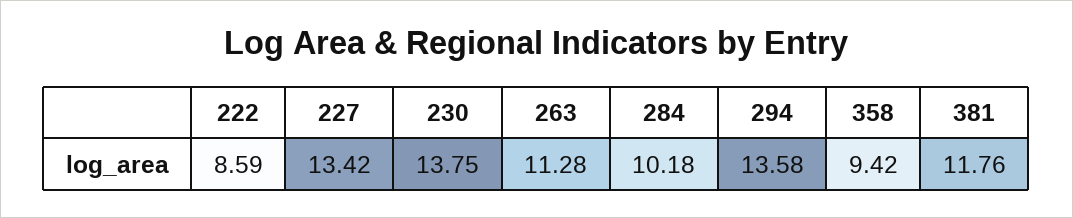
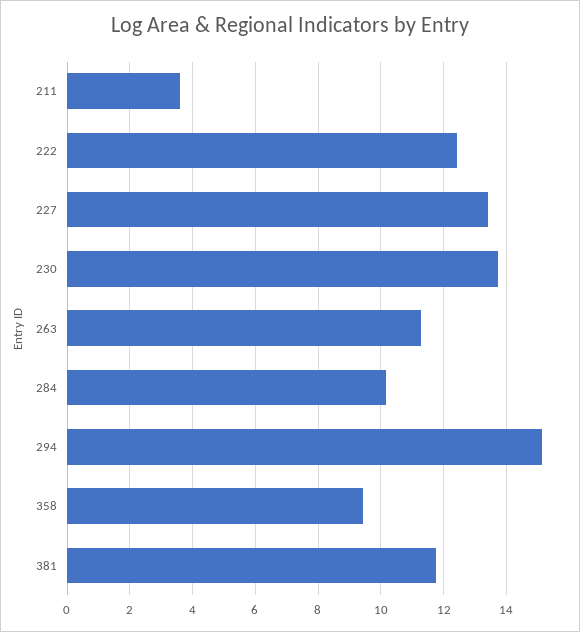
222: 8.59 -> 12.4
294: 13.58 -> 15.2
211: none -> 3.6

